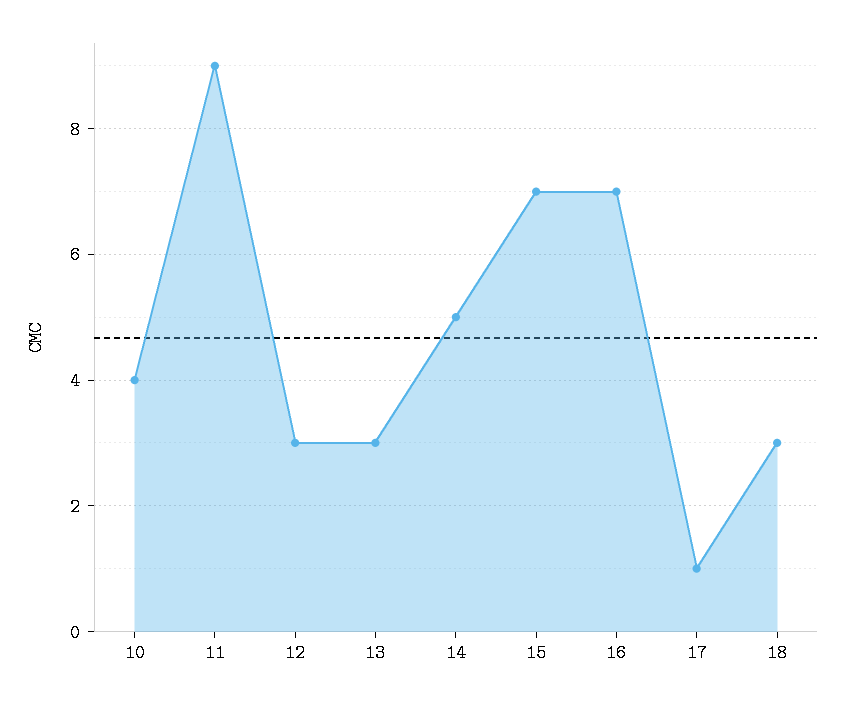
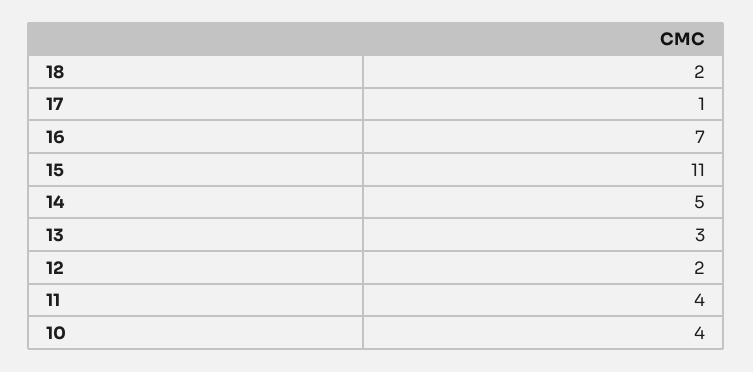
11: 9 -> 4
12: 3 -> 2
15: 7 -> 11
18: 3 -> 2

